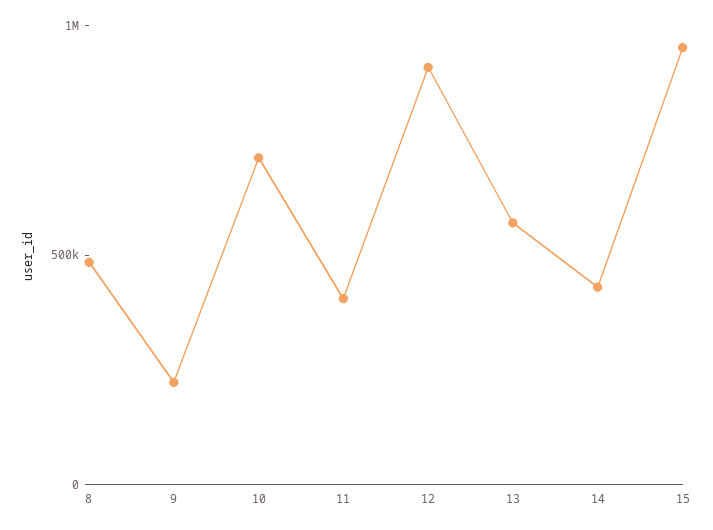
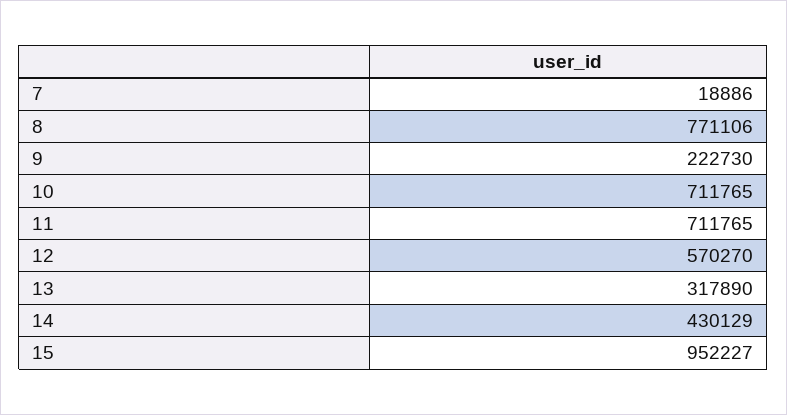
8: 500000 -> 771106
11: 400000 -> 711765
12: 900000 -> 570270
13: 600000 -> 317890
7: none -> 18886

